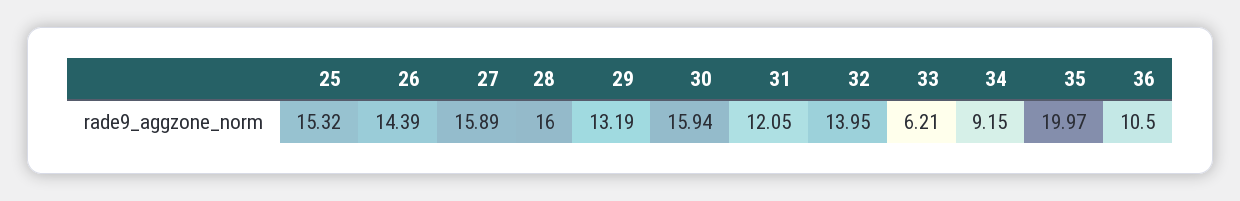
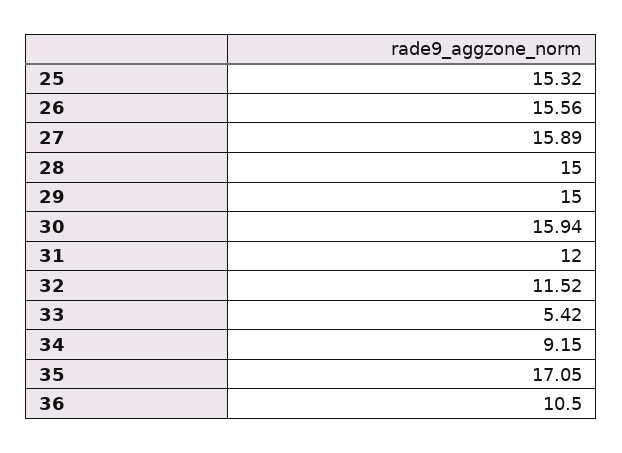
26: 14.39 -> 15.56
28: 16 -> 15
29: 13.19 -> 15
31: 12.05 -> 12
32: 13.95 -> 11.52
33: 6.21 -> 5.42
35: 19.97 -> 17.05

